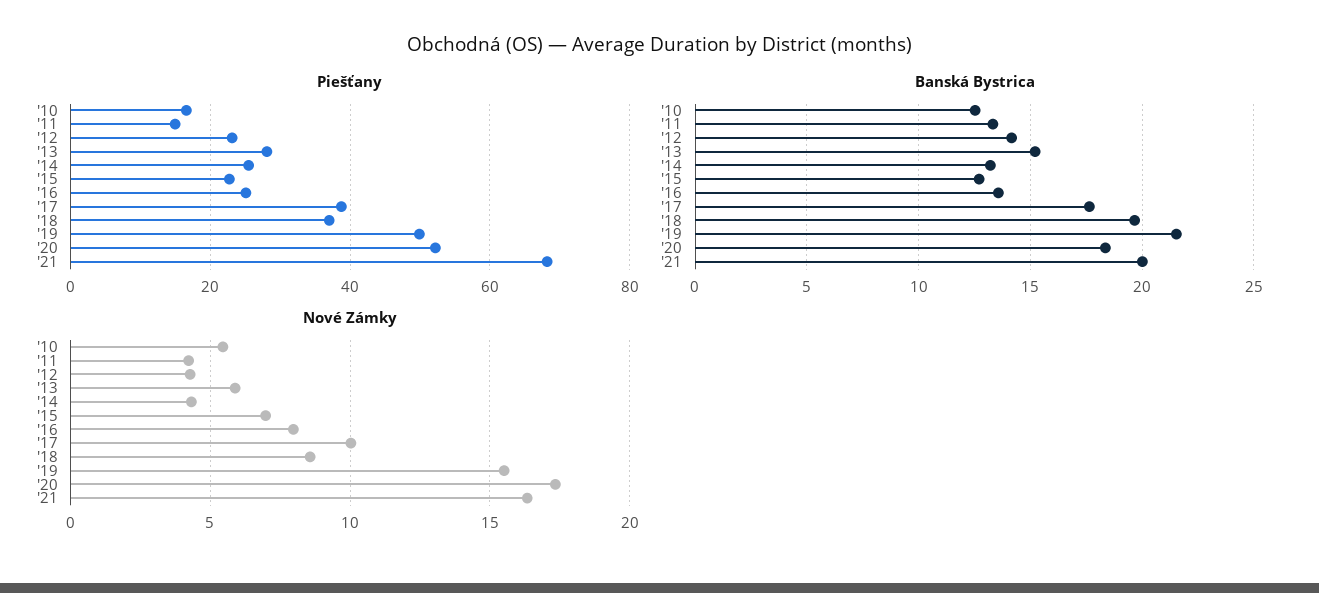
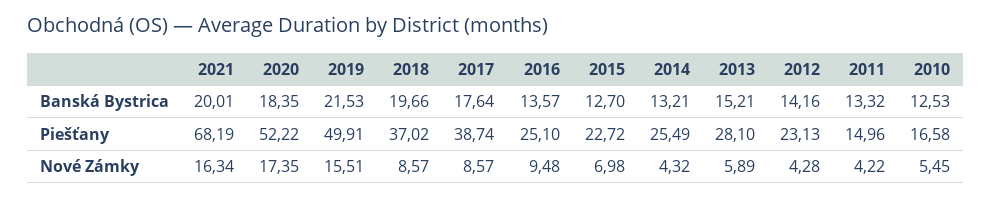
Nové Zámky, '16: 8 -> 9.48
Nové Zámky, '17: 10 -> 8.57

